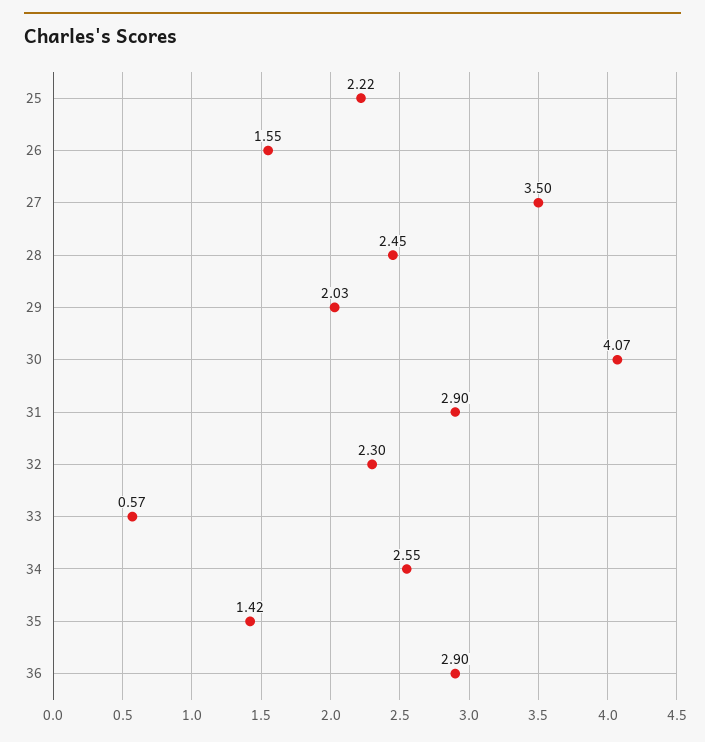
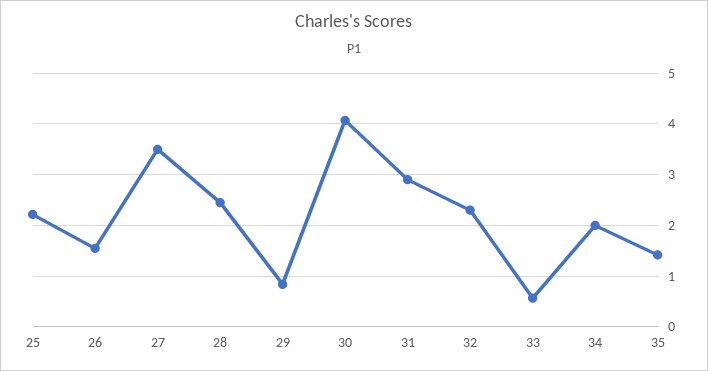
29: 2.03 -> 0.8
34: 2.55 -> 2
36: 2.9 -> none

